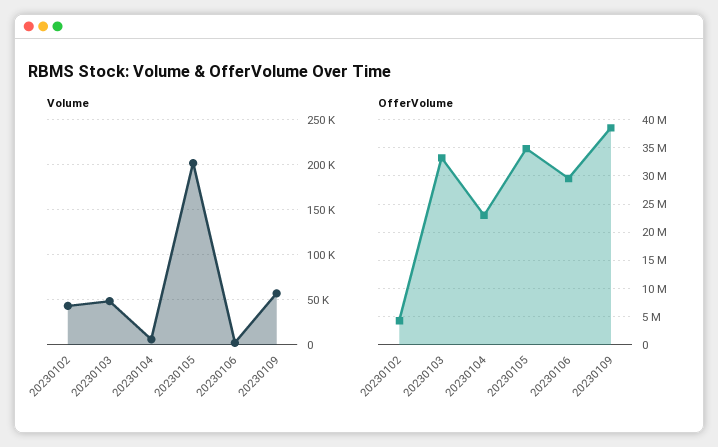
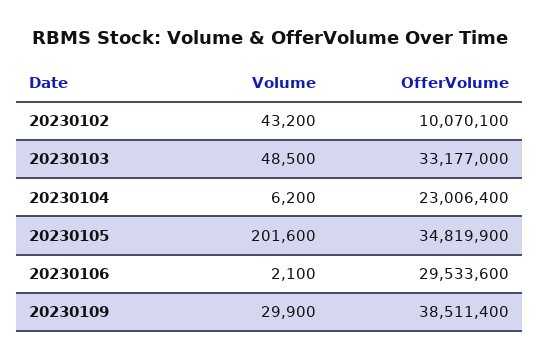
Volume, 20230109: 60000 -> 29900
OfferVolume, 20230102: 5000000 -> 10070100

